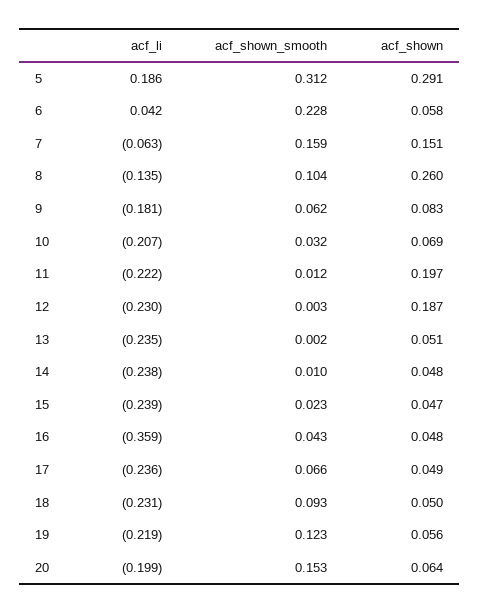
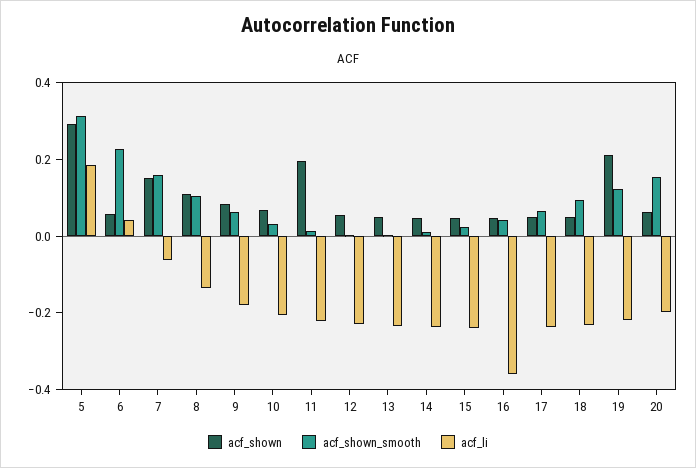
acf_shown, 8: 0.26 -> 0.1
acf_shown, 12: 0.187 -> 0.05
acf_shown, 19: 0.056 -> 0.2

